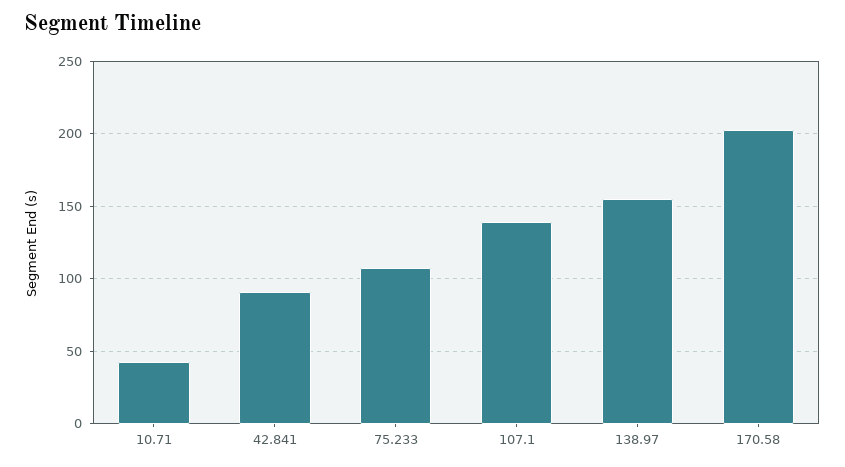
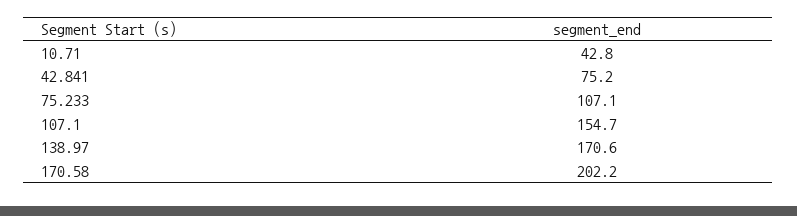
42.841: 90 -> 75.2
107.1: 140 -> 154.7
138.97: 155 -> 170.6

